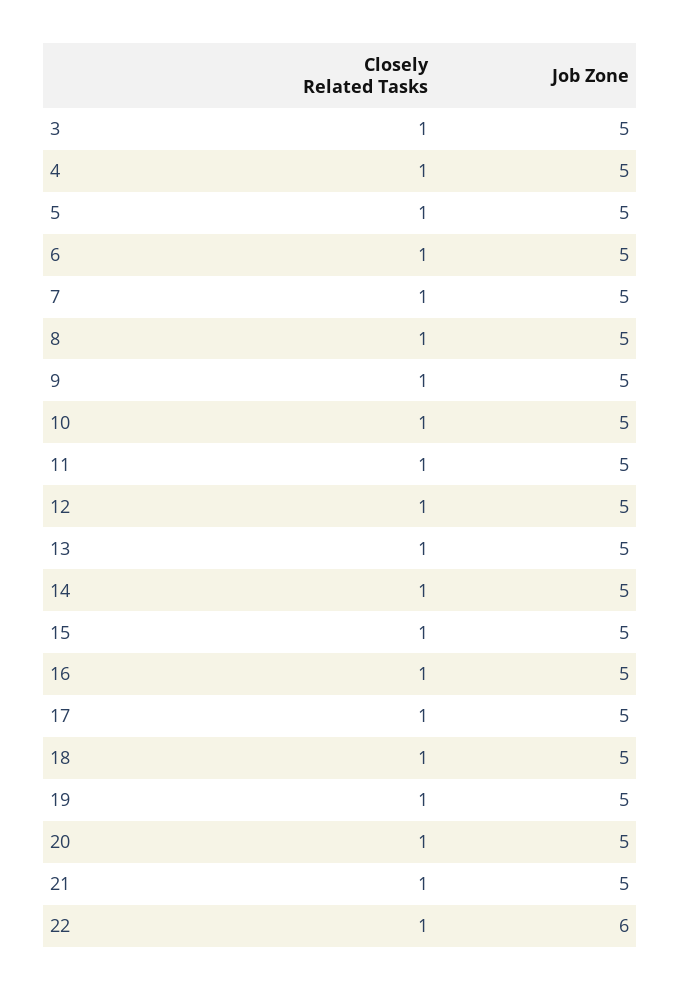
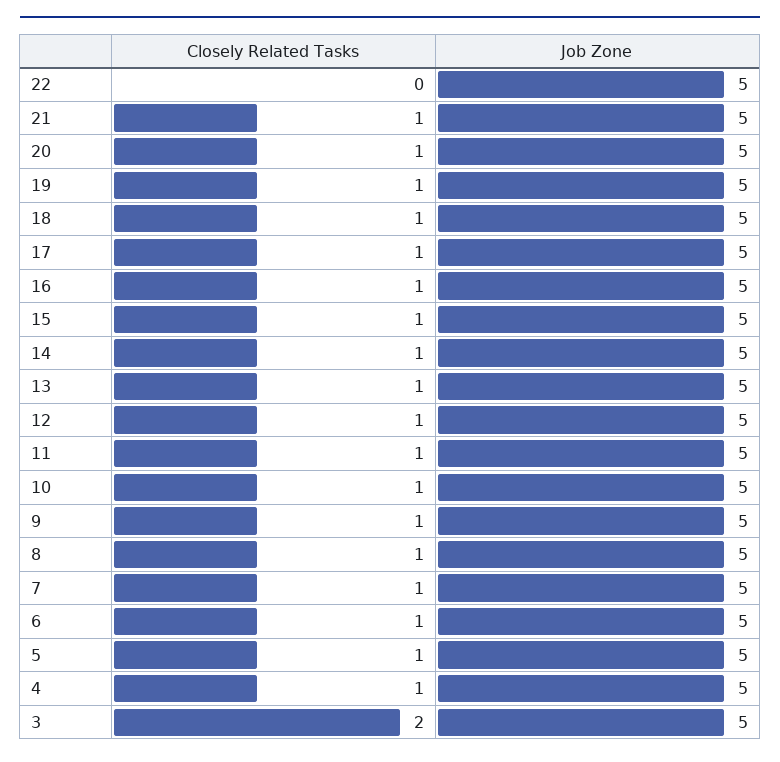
Closely Related Tasks, 3: 1 -> 2
Closely Related Tasks, 22: 1 -> 0
Job Zone, 22: 6 -> 5

